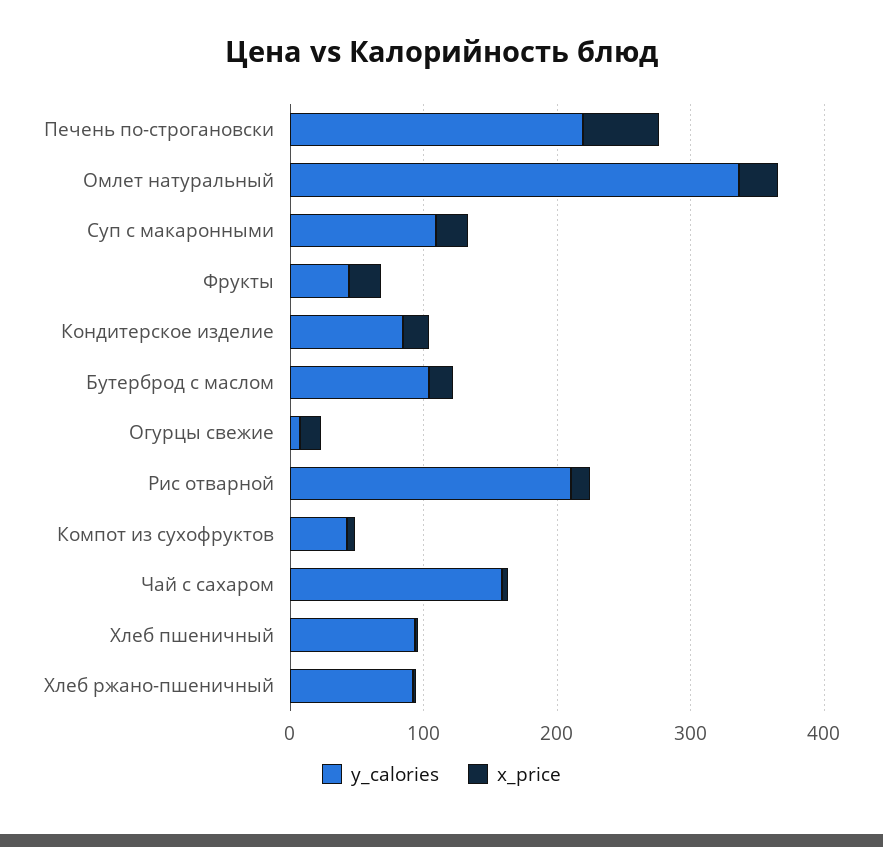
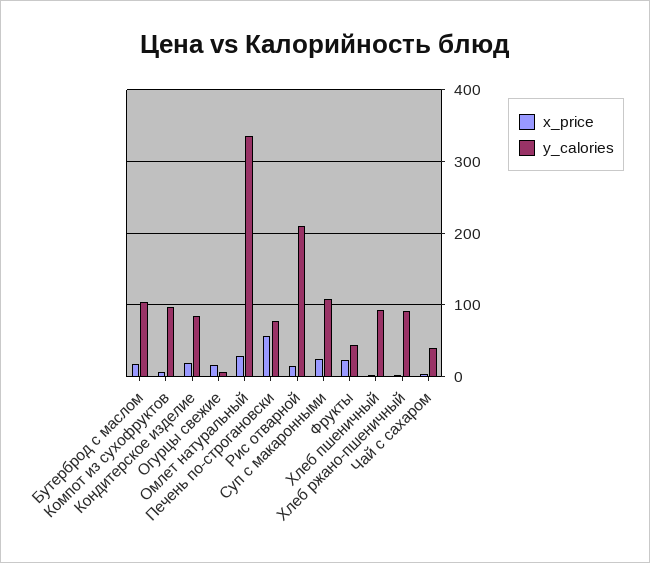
y_calories, Печень по-строгановски: 220 -> 80
y_calories, Компот из сухофруктов: 40 -> 100
y_calories, Чай с сахаром: 160 -> 40

